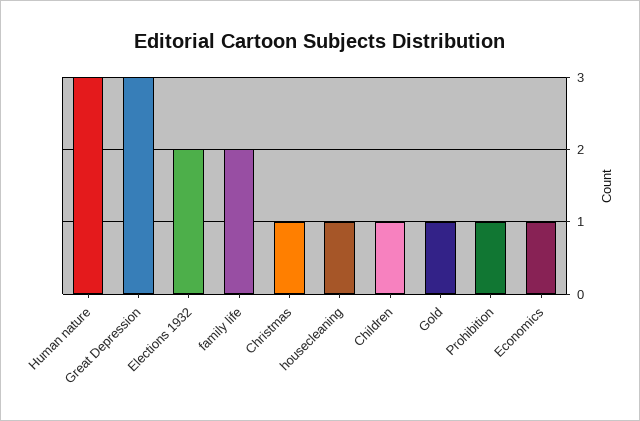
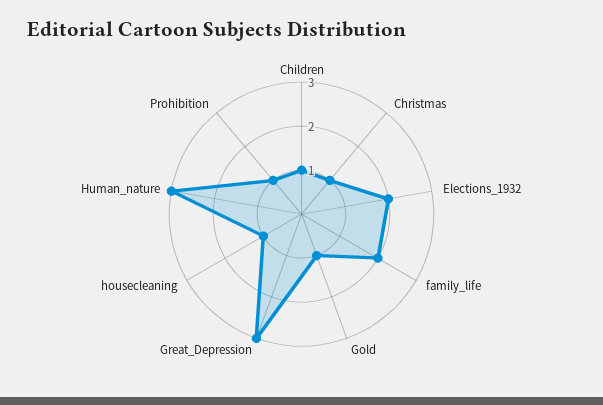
Economics: 1 -> none

